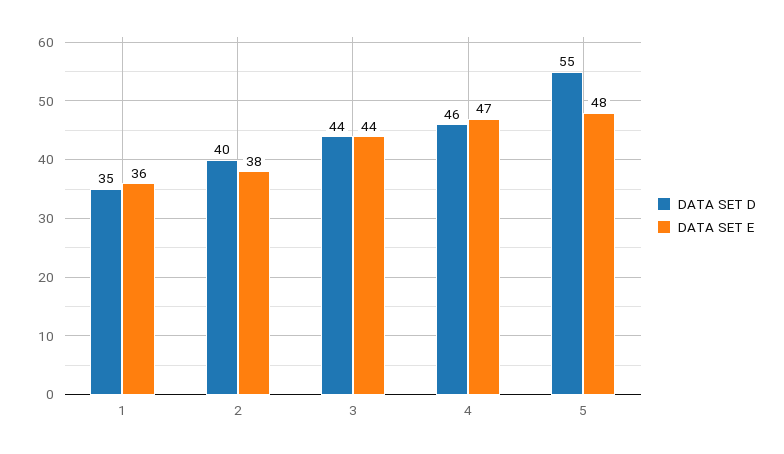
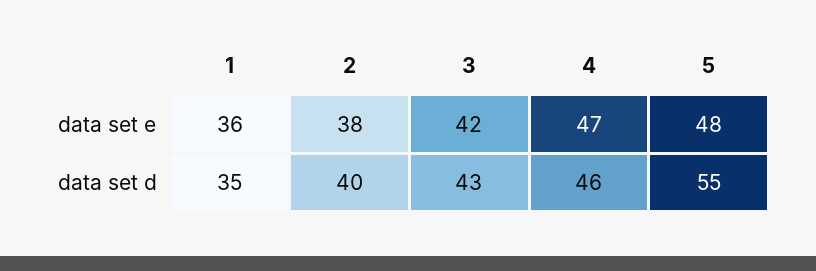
DATA SET D, 3: 44 -> 43
DATA SET E, 3: 44 -> 42

